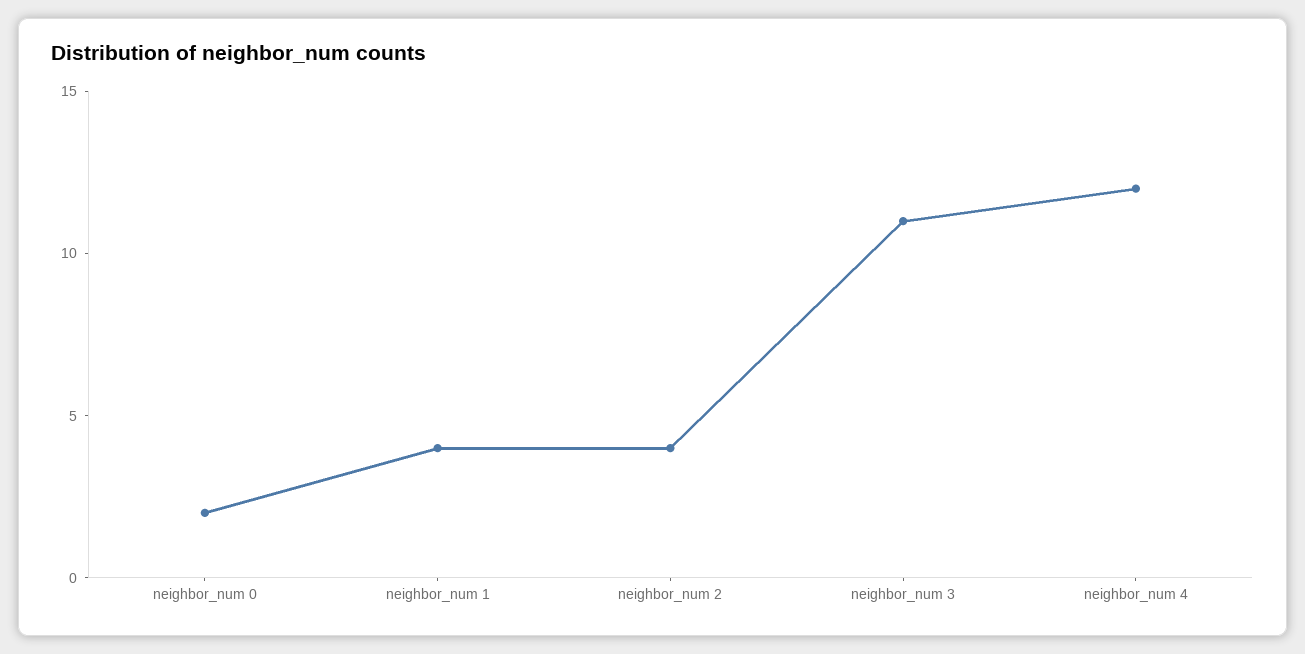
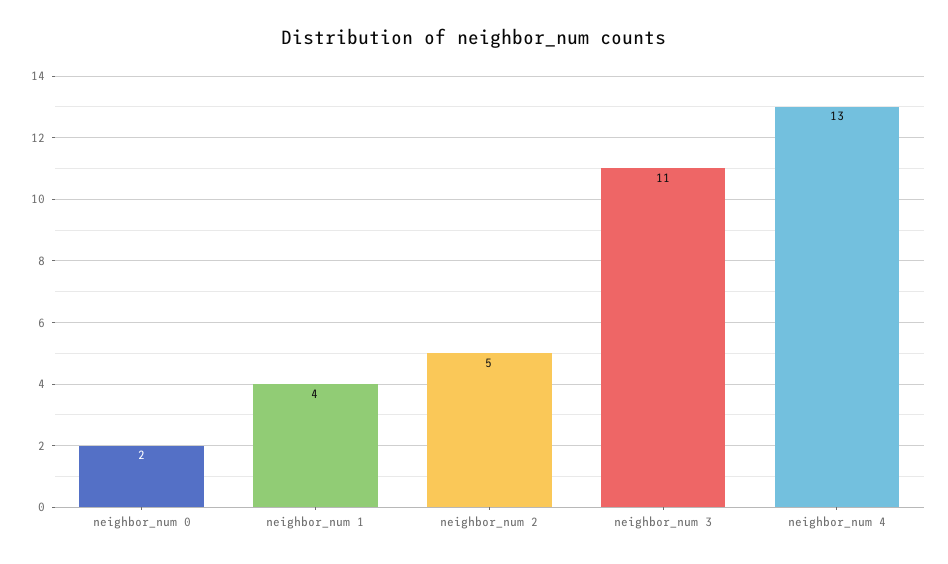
neighbor_num 2: 4 -> 5
neighbor_num 4: 12 -> 13

